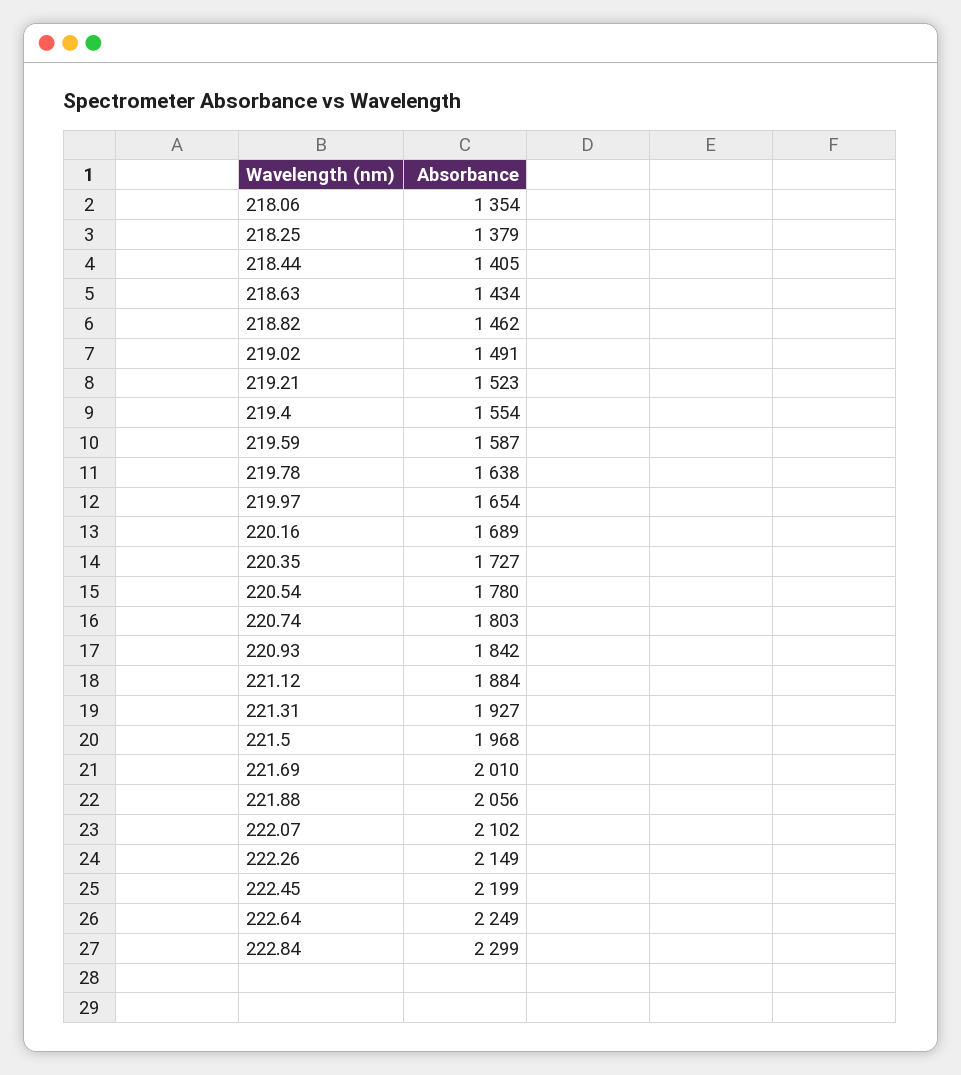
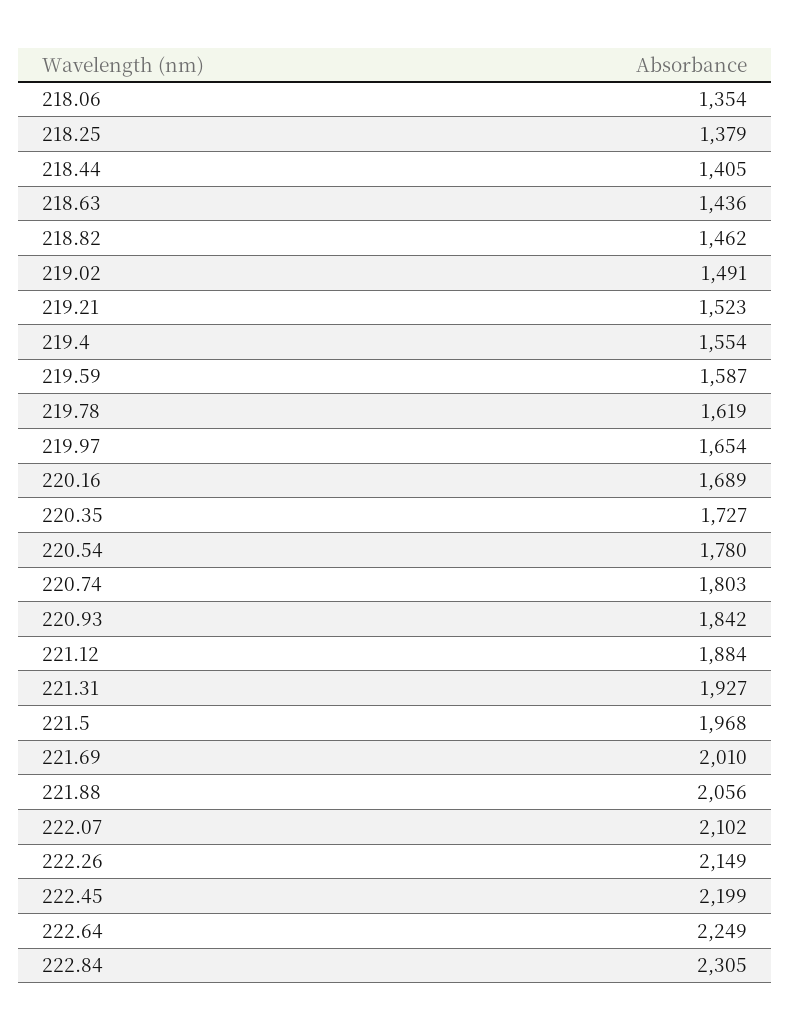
218.63: 1434 -> 1436
219.78: 1638 -> 1619
222.84: 2299 -> 2305

